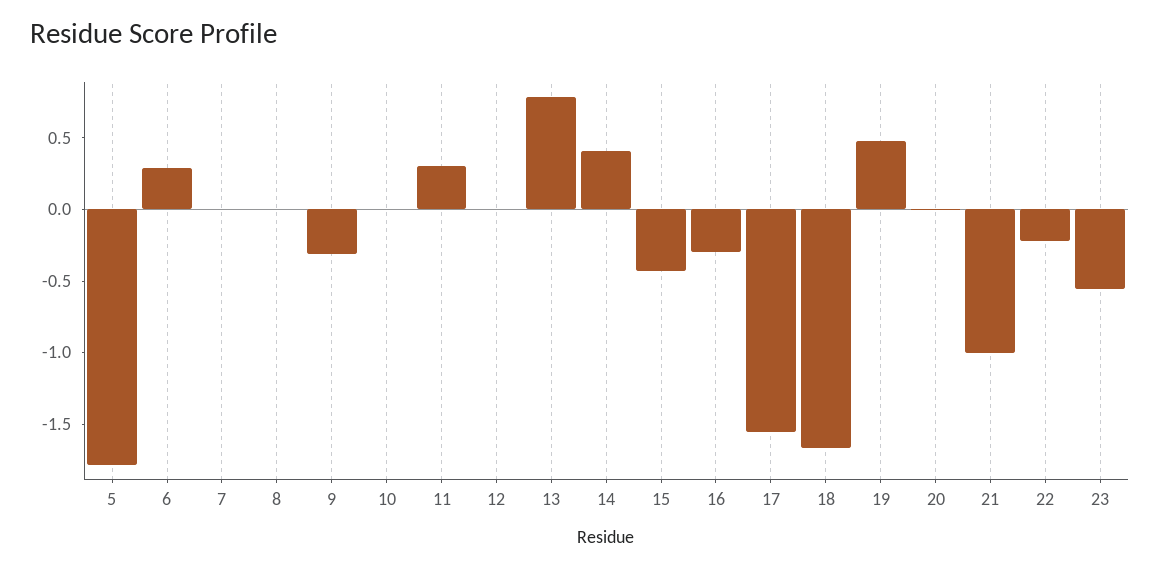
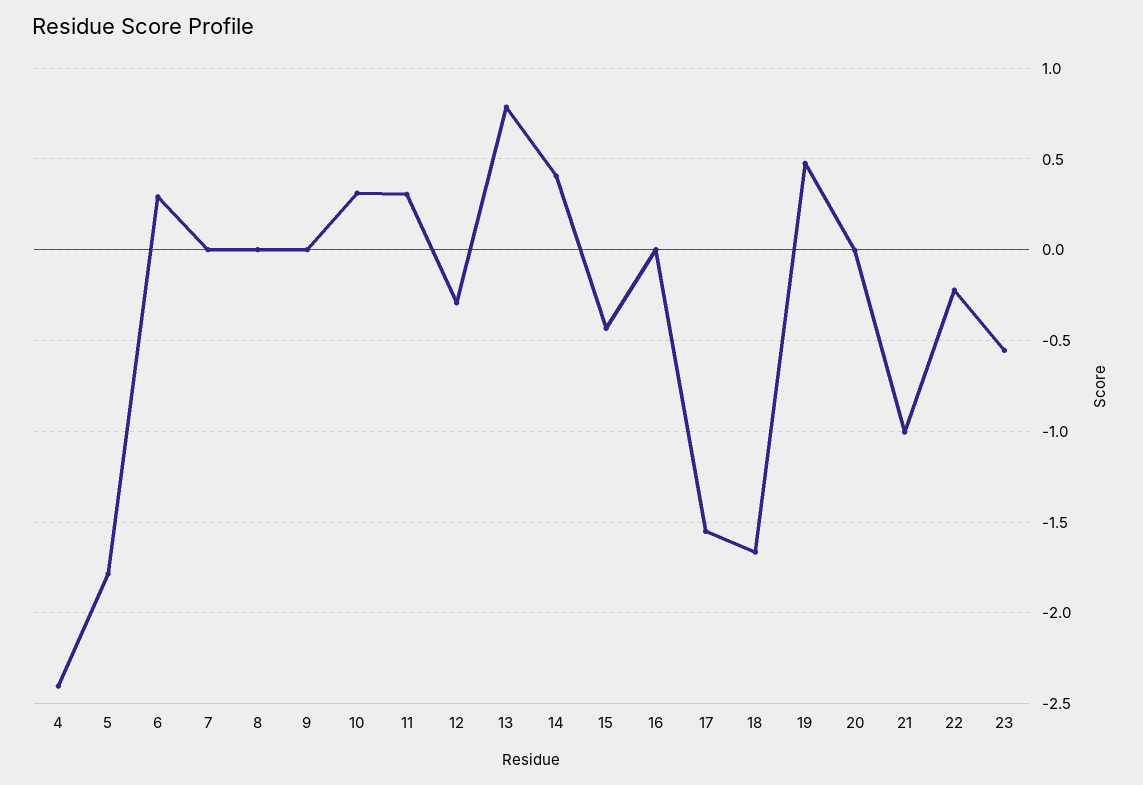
9: -0.3 -> 0
10: 0 -> 0.3
12: 0 -> -0.3
16: -0.3 -> 0
4: none -> -2.4

